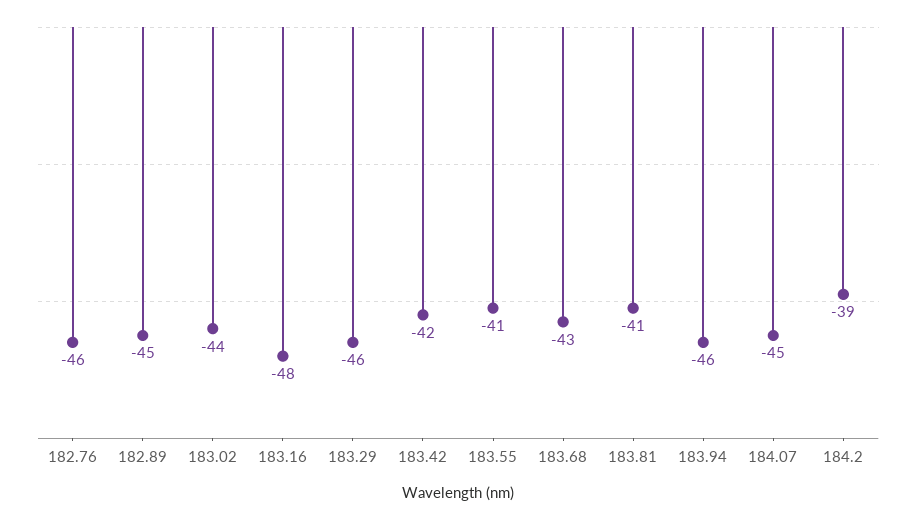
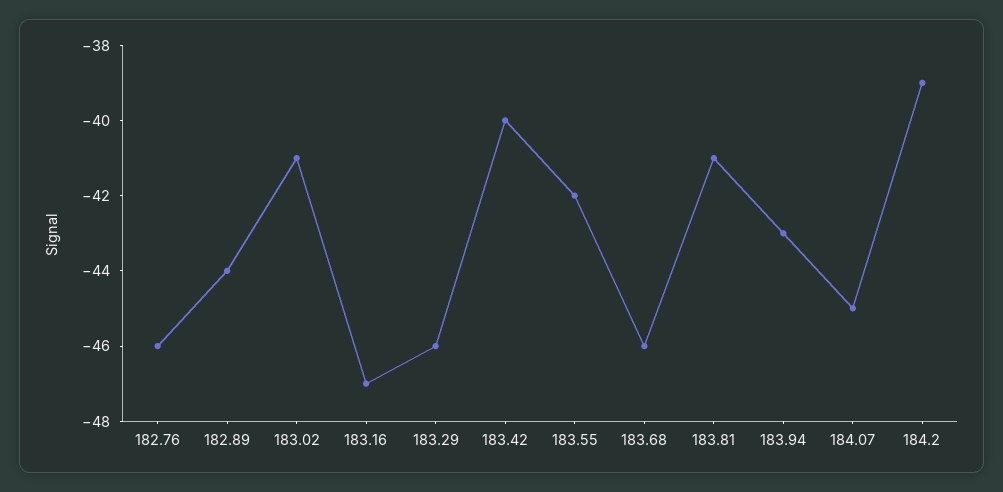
182.89: -45 -> -44
183.02: -44 -> -41
183.16: -48 -> -47
183.42: -42 -> -40
183.55: -41 -> -42
183.68: -43 -> -46
183.94: -46 -> -43

